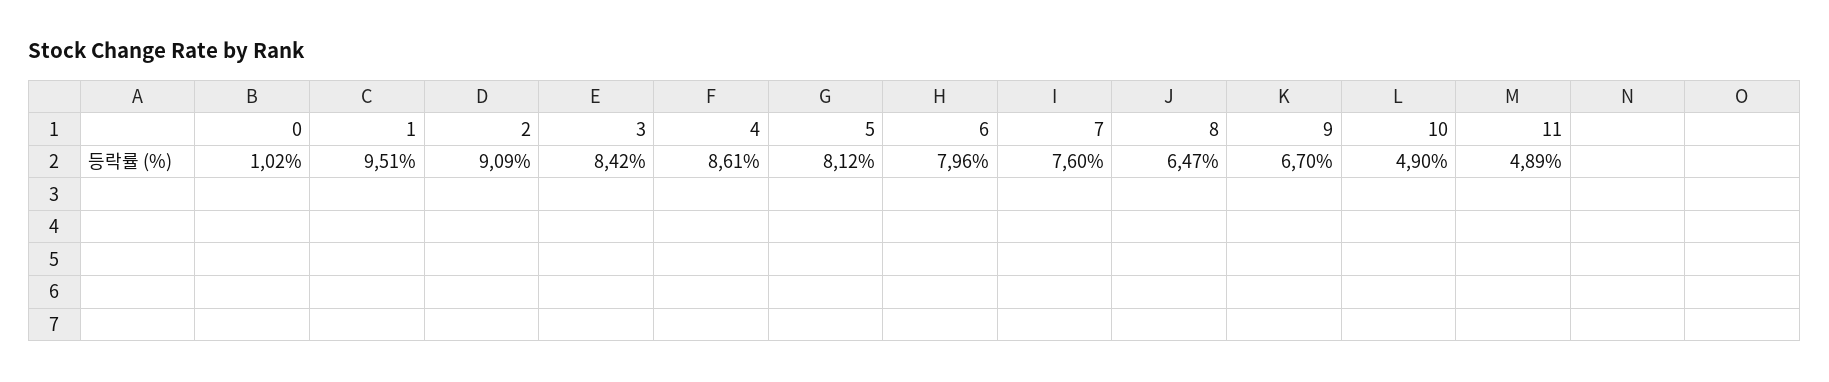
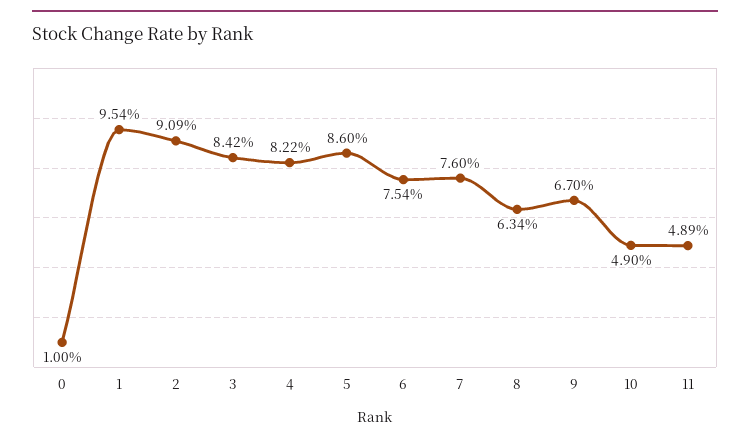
0: 1.02 -> 1
1: 9.51 -> 9.54
4: 8.61 -> 8.22
5: 8.12 -> 8.6
6: 7.96 -> 7.54
8: 6.47 -> 6.34

